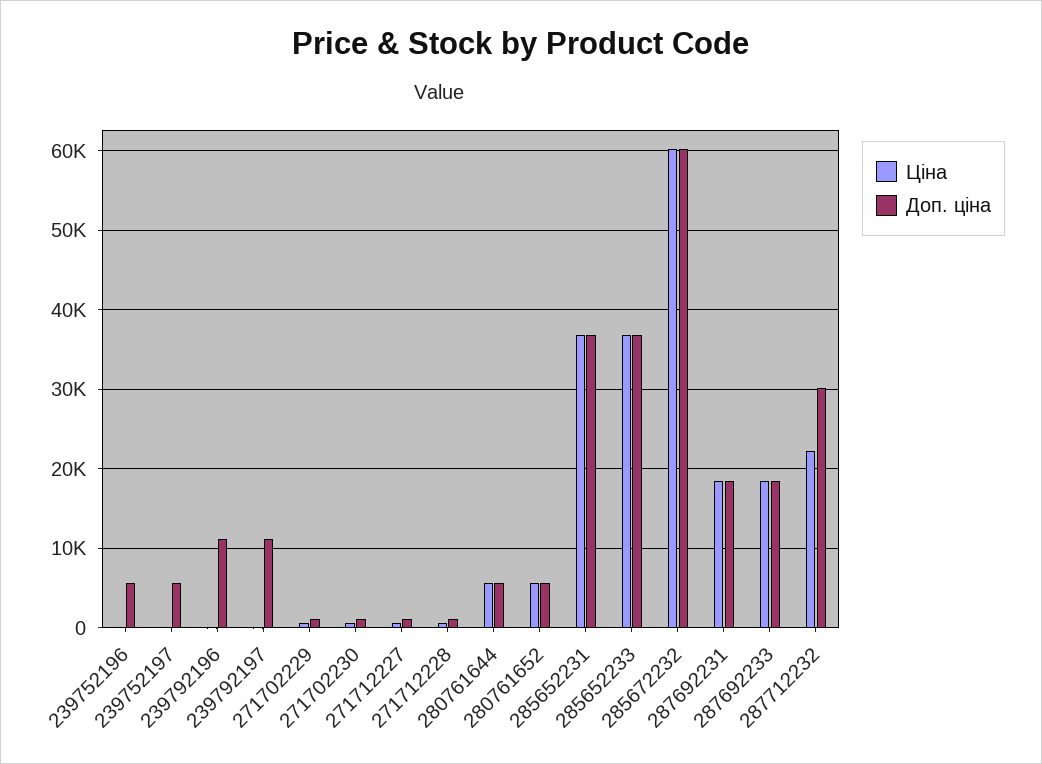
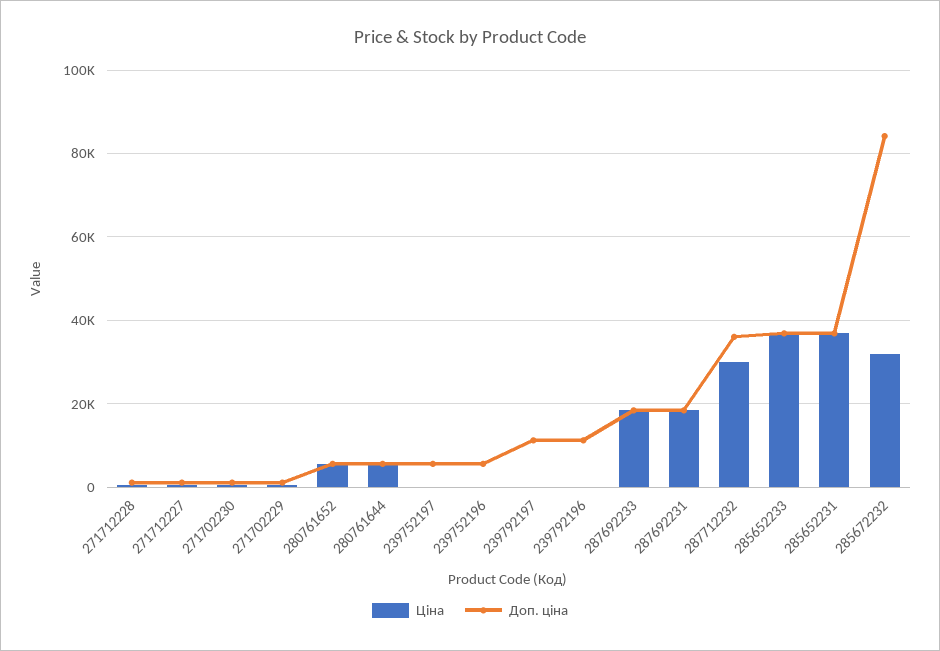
Ціна, 285672232: 60000 -> 32000
Доп. ціна, 285672232: 60000 -> 84000
Ціна, 287712232: 22000 -> 30000
Доп. ціна, 287712232: 30000 -> 36000

